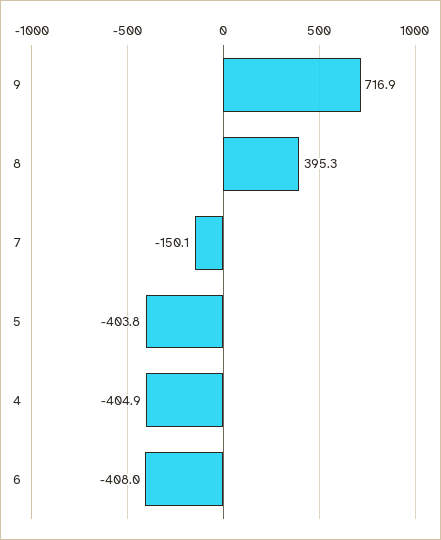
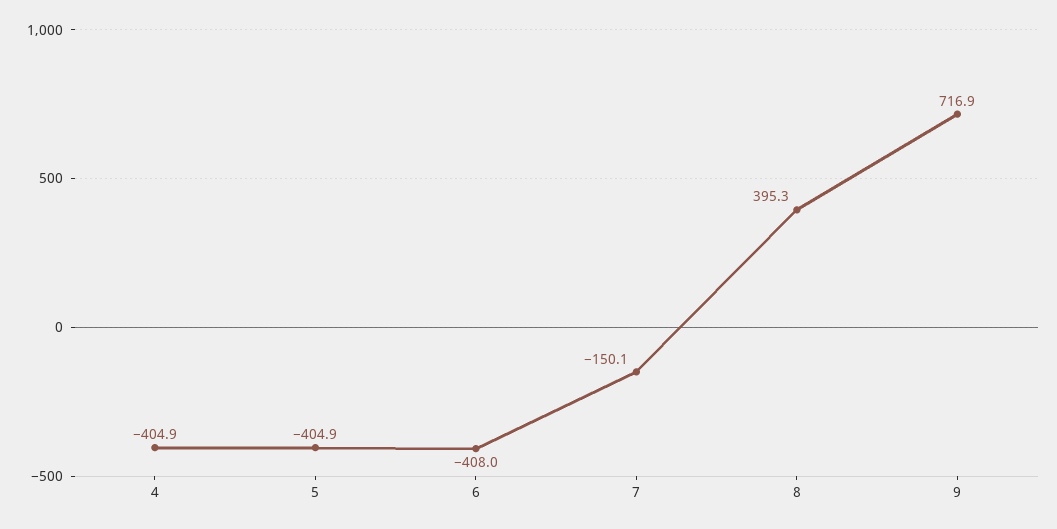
5: -403.8 -> -404.9

